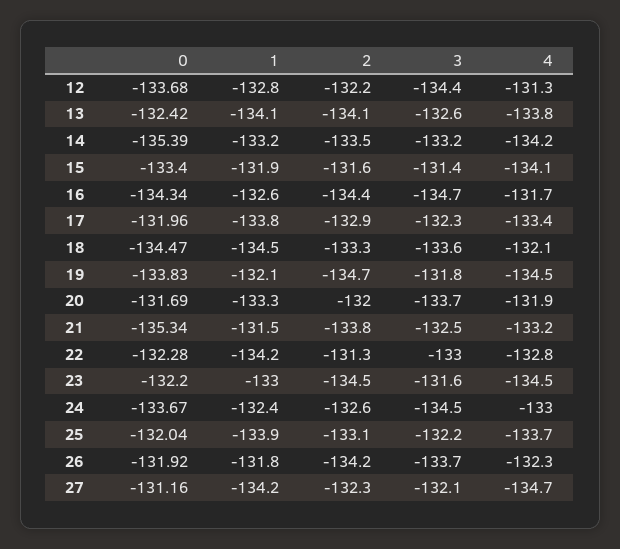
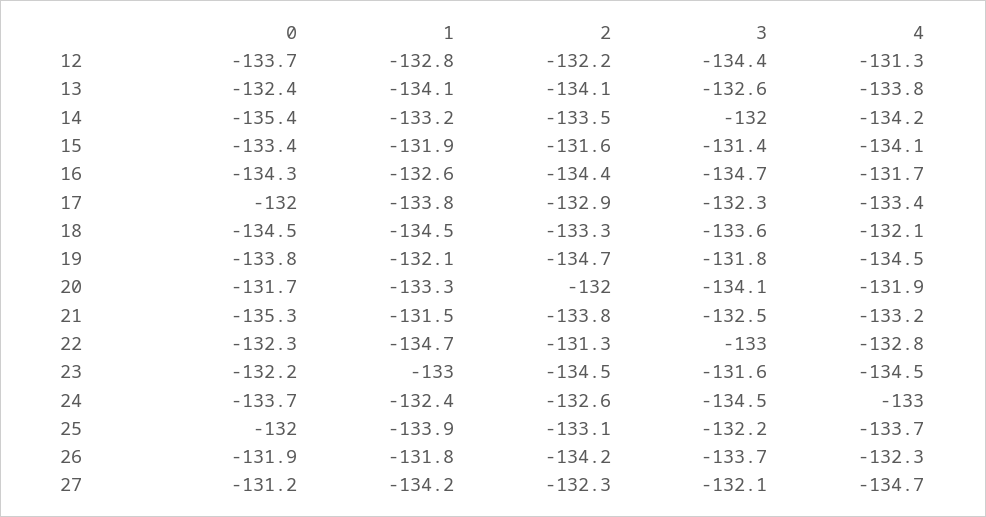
3, 14: -133.2 -> -132
3, 20: -133.7 -> -134.1
1, 22: -134.2 -> -134.7

